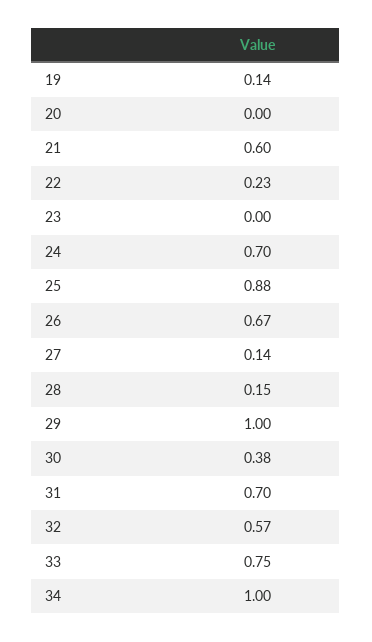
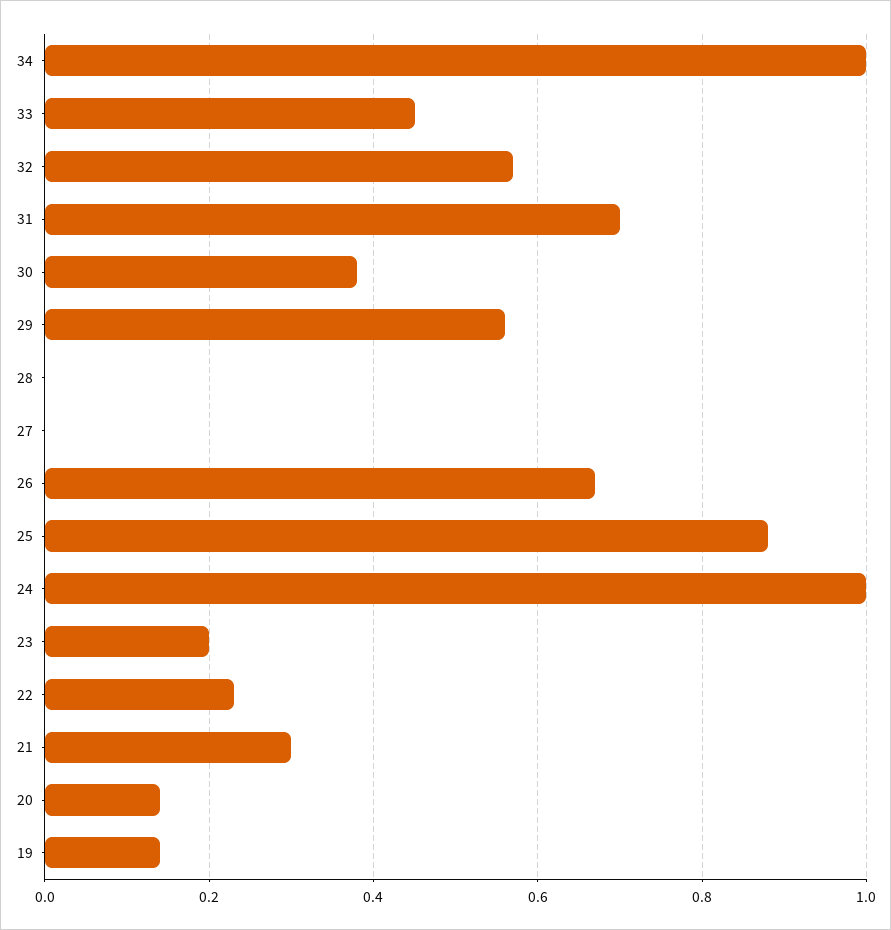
20: 0 -> 0.15
21: 0.6 -> 0.3
23: 0 -> 0.2
24: 0.7 -> 1
27: 0.14 -> 0
28: 0.15 -> 0
29: 1 -> 0.55
33: 0.75 -> 0.45

